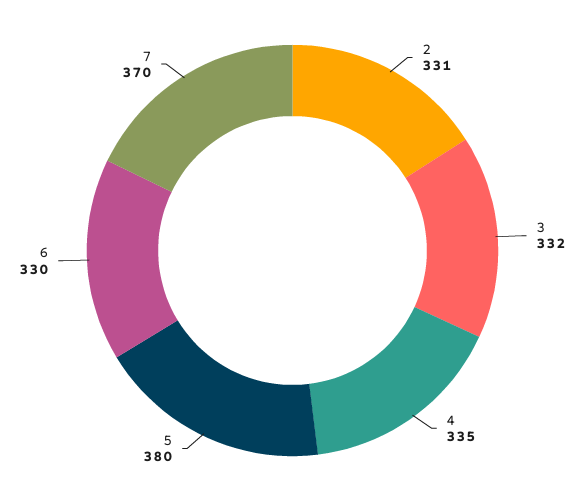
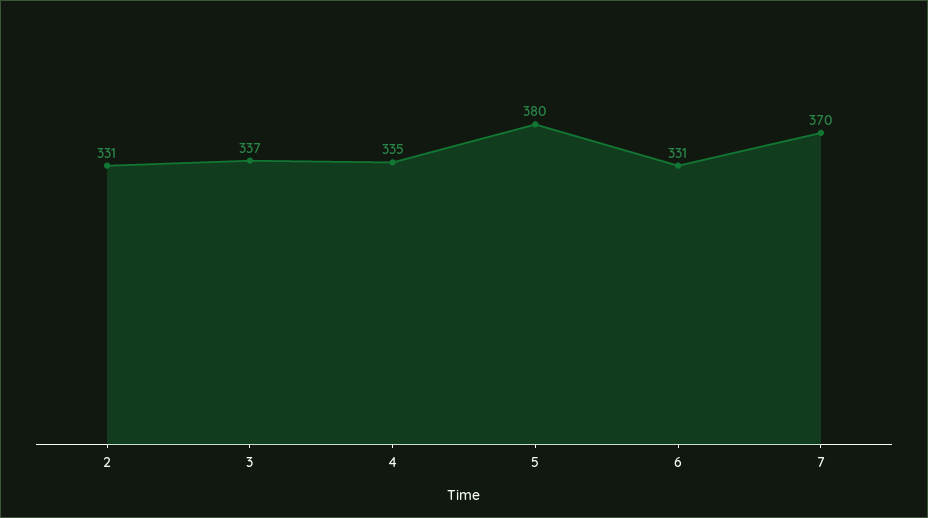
3: 332 -> 337
6: 330 -> 331

